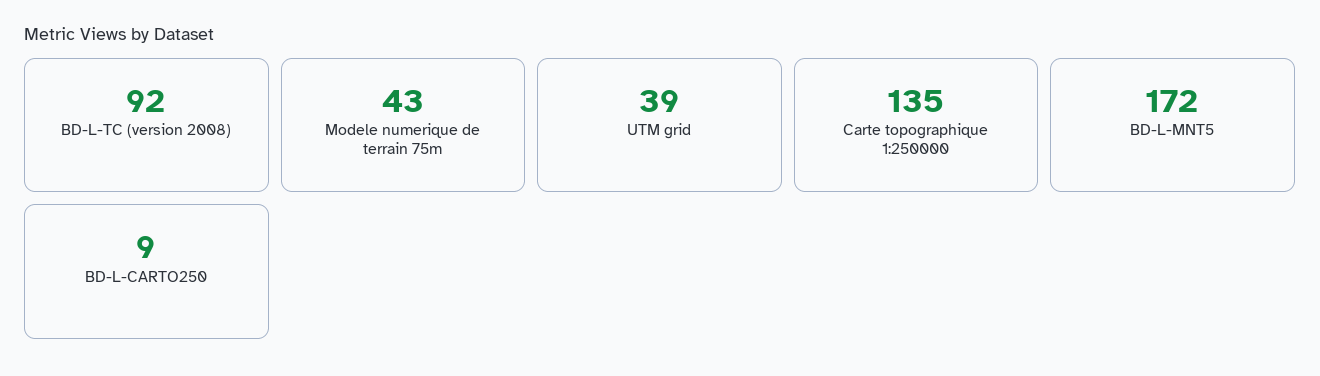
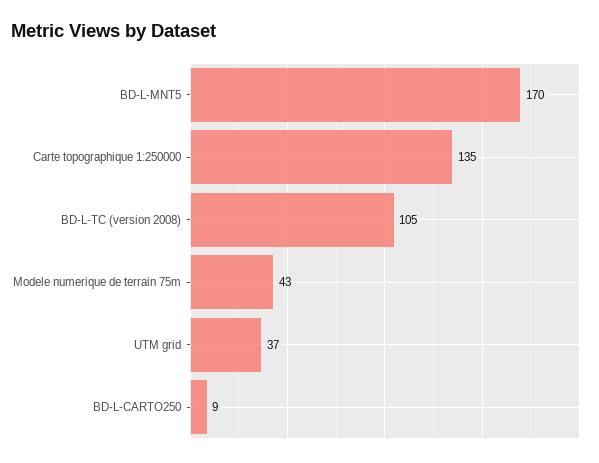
BD-L-TC (version 2008): 92 -> 105
UTM grid: 39 -> 37
BD-L-MNT5: 172 -> 170

